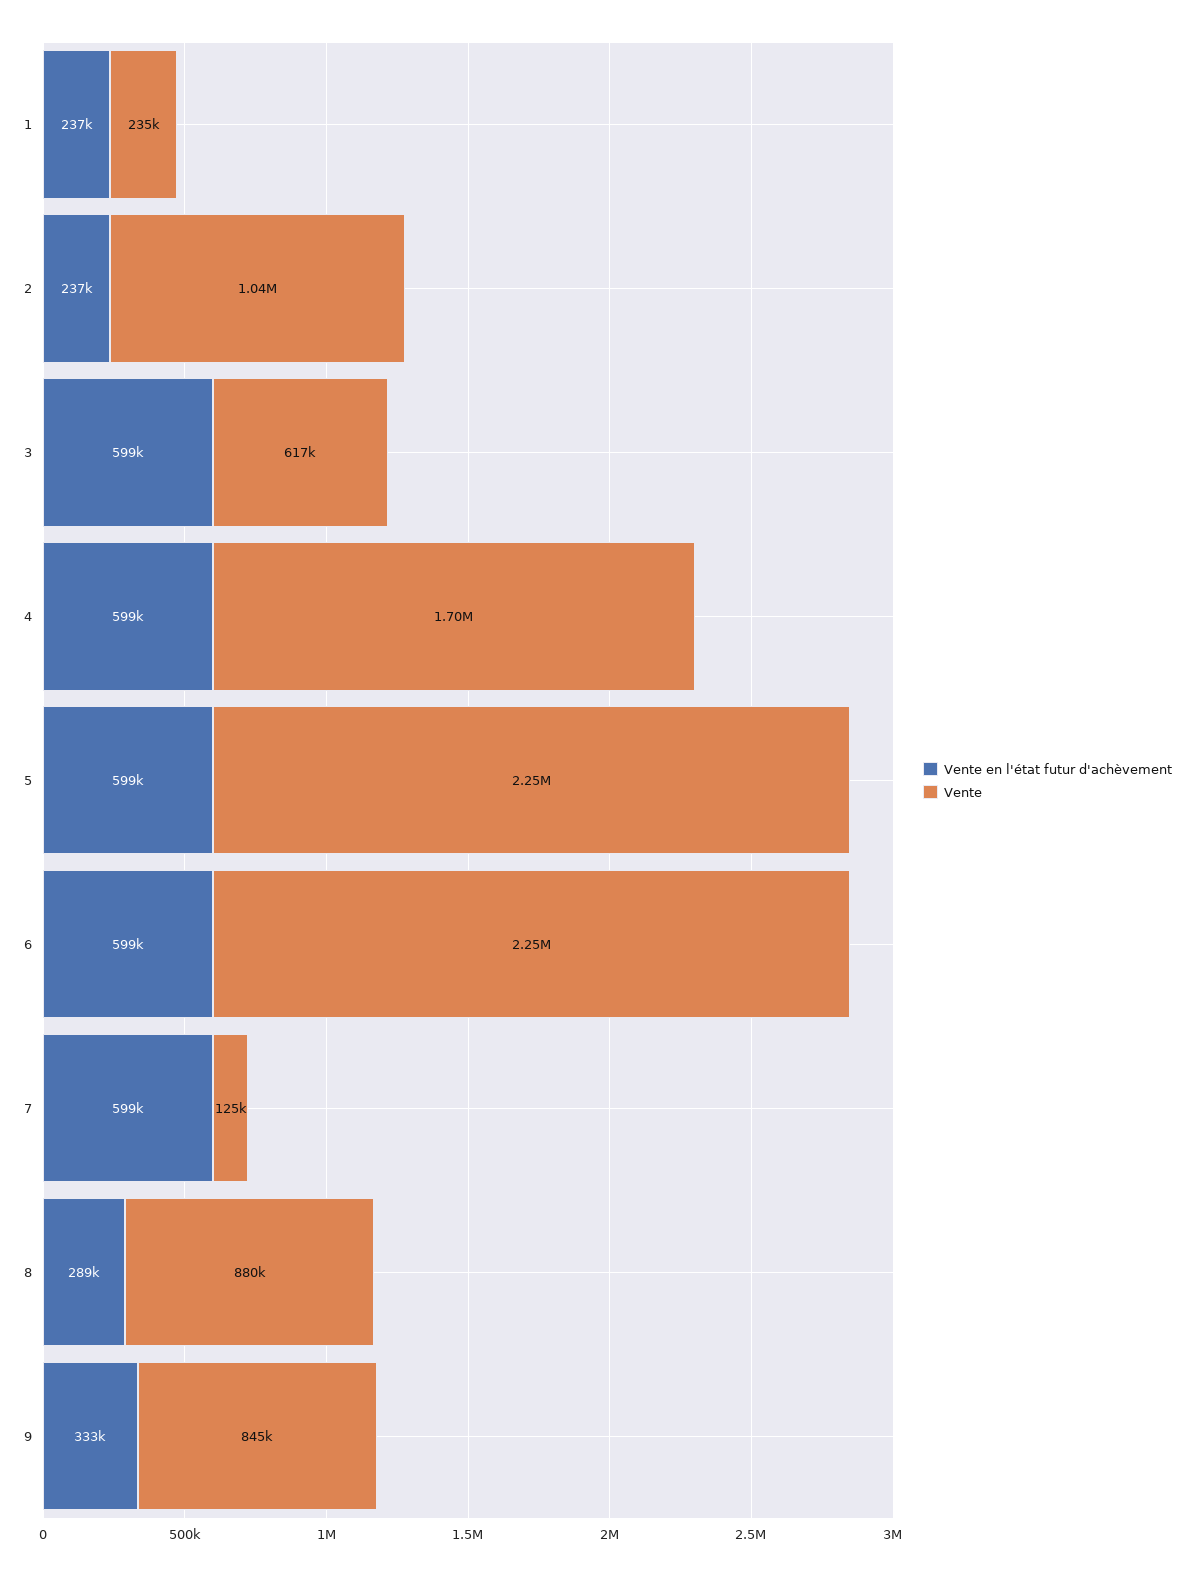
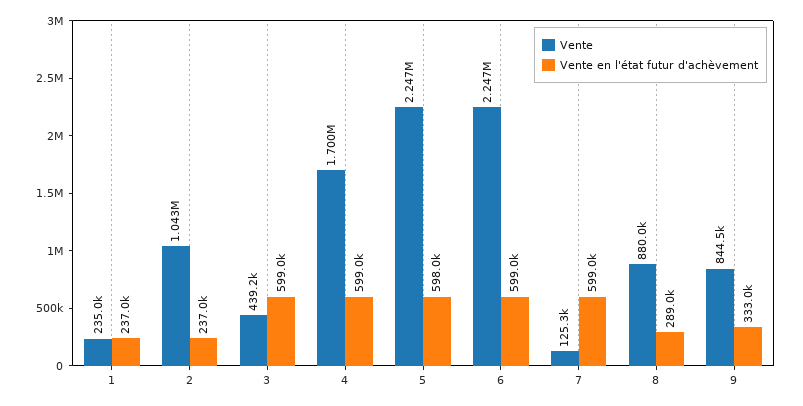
Vente, 3: 617000 -> 439200
Vente en l'état futur d'achèvement, 5: 599000 -> 598000

